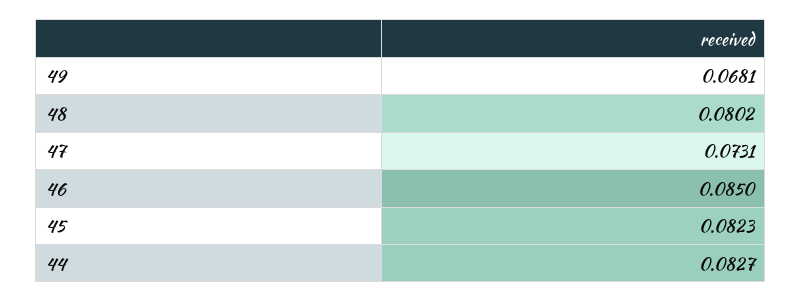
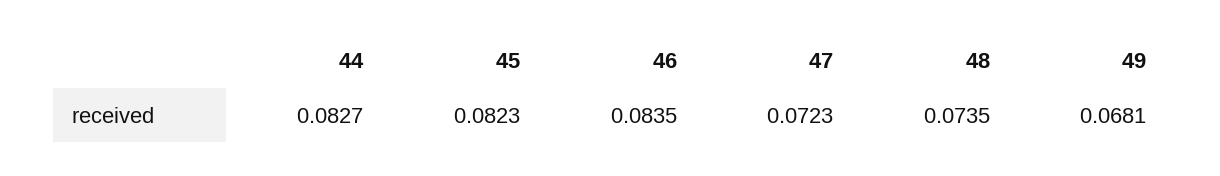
48: 0.0802 -> 0.0735
47: 0.0731 -> 0.0723
46: 0.085 -> 0.0835

